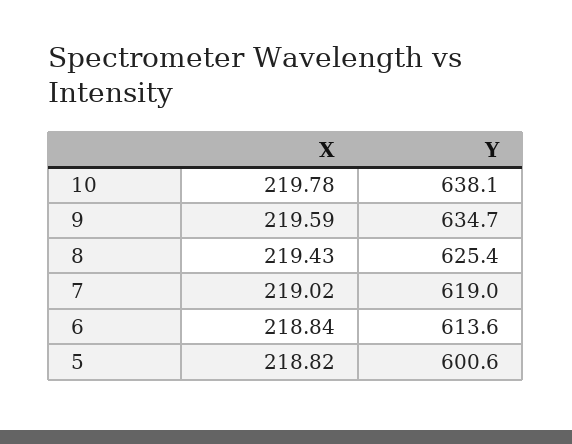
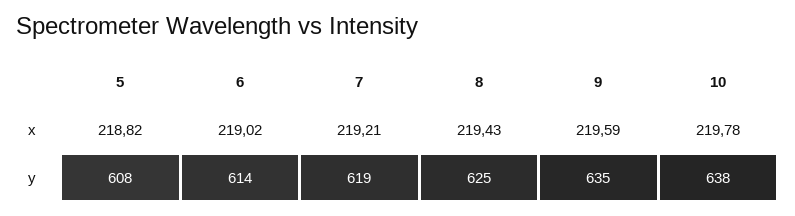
X, 7: 219.02 -> 219.21
X, 6: 218.84 -> 219.02
Y, 5: 600.6 -> 608

